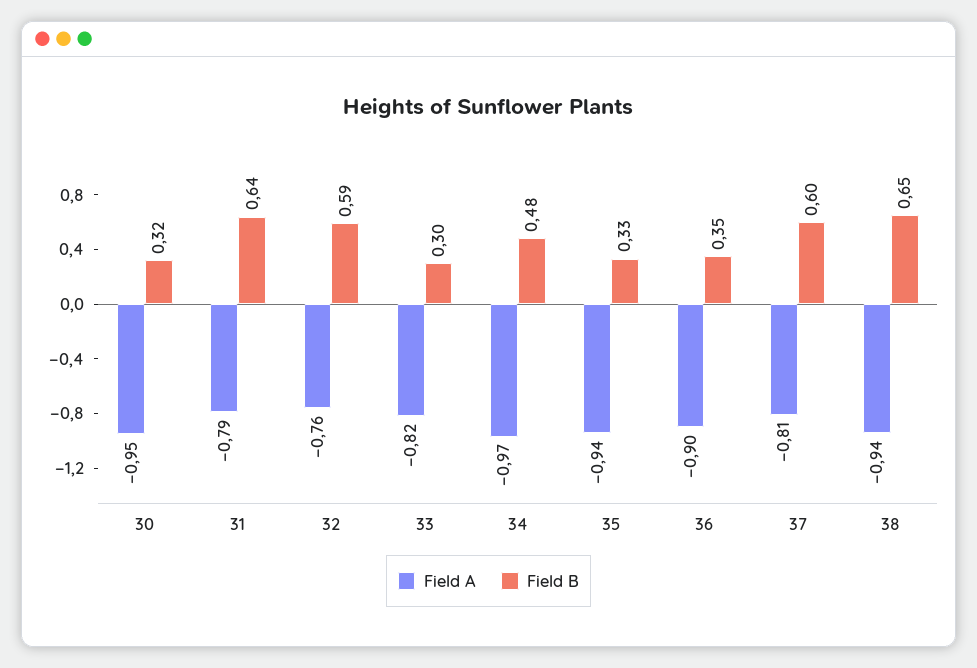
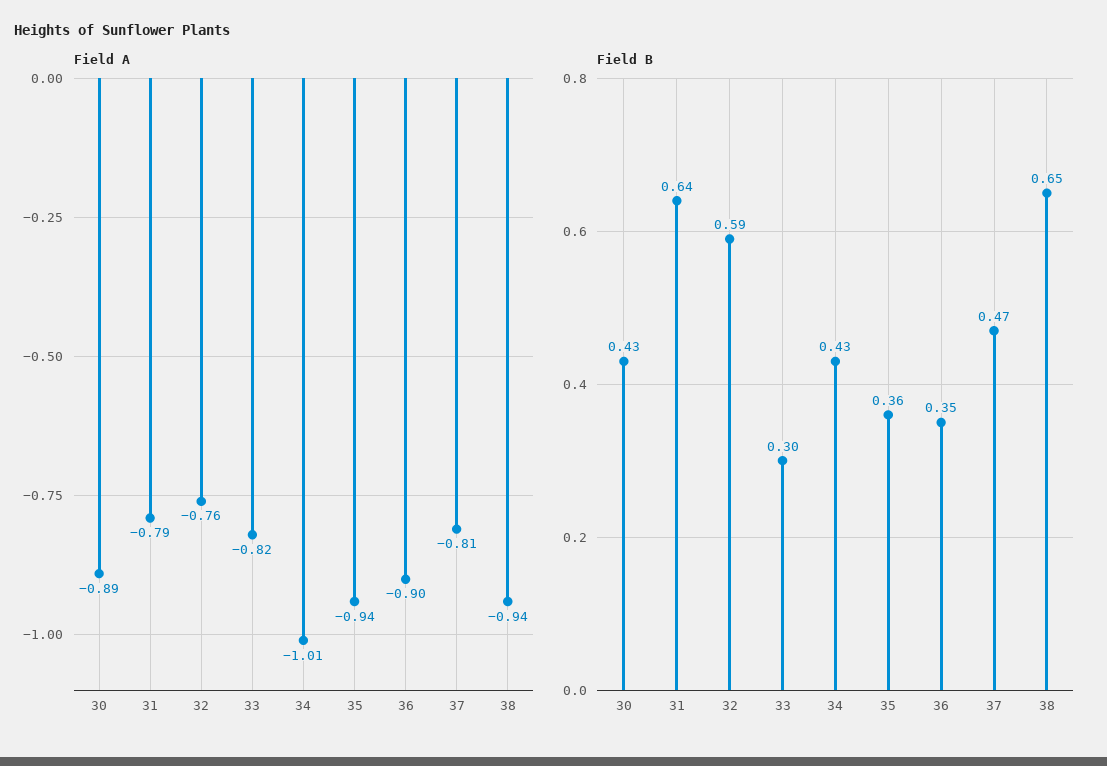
Field A, 30: -0.95 -> -0.89
Field B, 30: 0.32 -> 0.43
Field A, 34: -0.97 -> -1.01
Field B, 34: 0.48 -> 0.43
Field B, 35: 0.33 -> 0.36
Field B, 37: 0.6 -> 0.47

